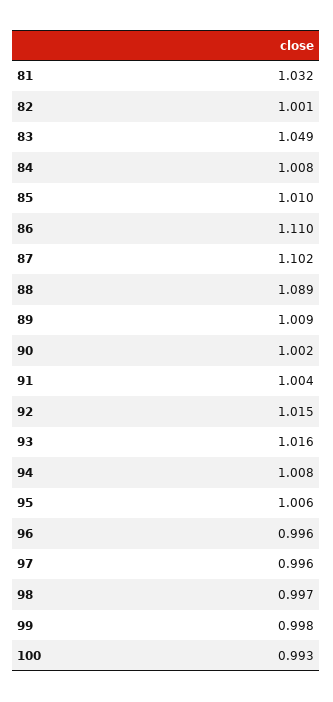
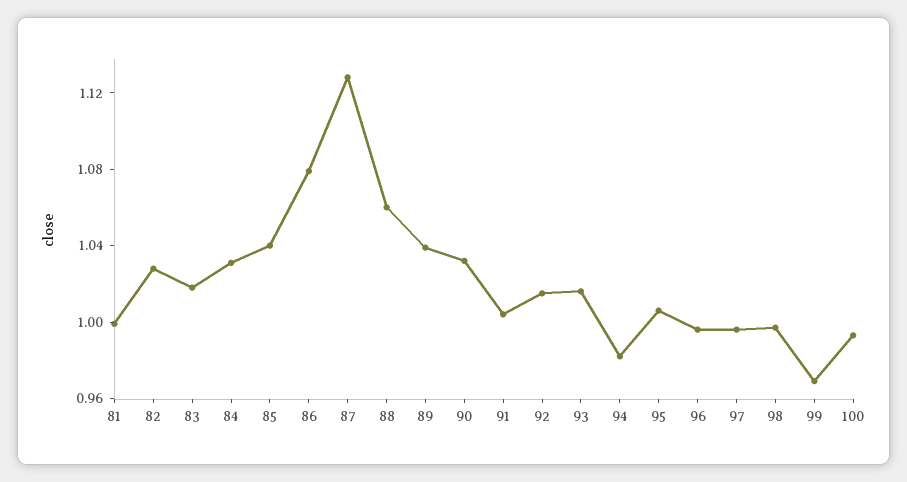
81: 1.032 -> 1
82: 1.001 -> 1.03
83: 1.049 -> 1.02
84: 1.008 -> 1.03
85: 1.01 -> 1.04
86: 1.11 -> 1.08
87: 1.102 -> 1.13
88: 1.089 -> 1.06
89: 1.009 -> 1.04
90: 1.002 -> 1.03
94: 1.008 -> 0.98
99: 0.998 -> 0.97

